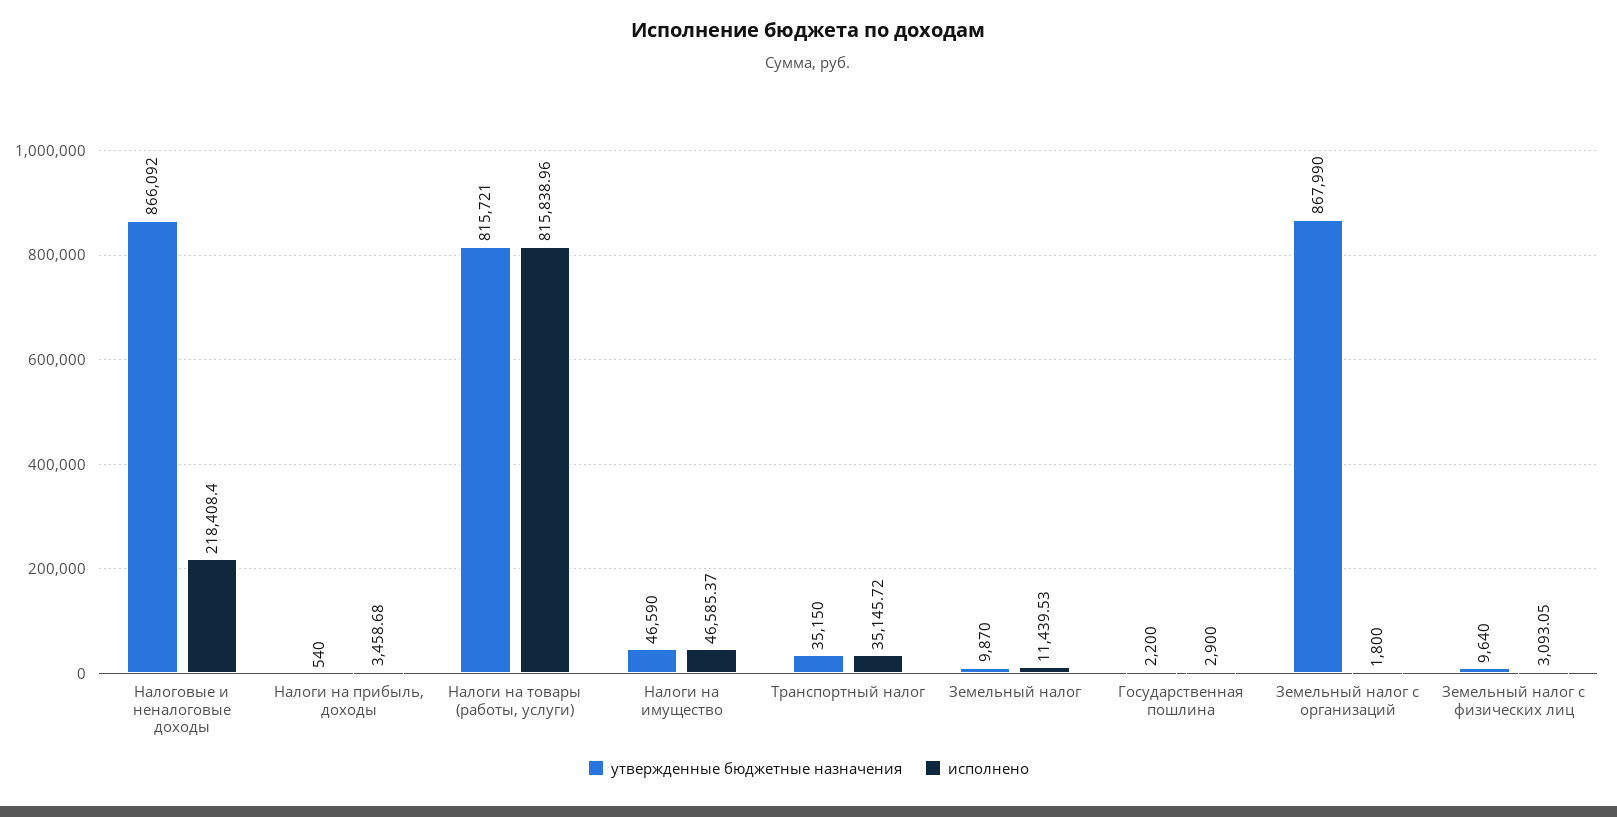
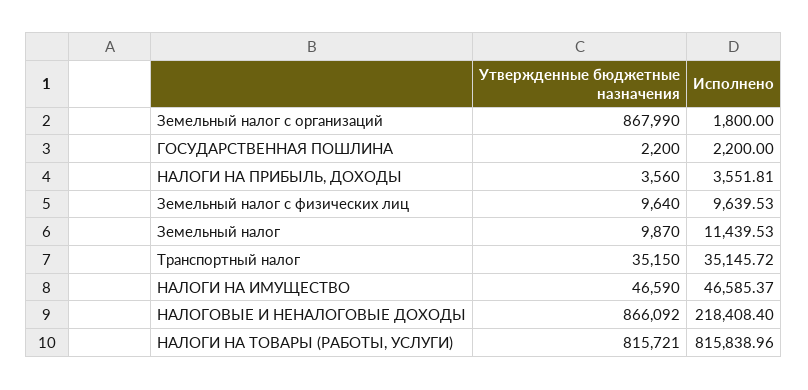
утвержденные бюджетные назначения, Налоги на прибыль, доходы: 540 -> 3560
исполнено, Налоги на прибыль, доходы: 3458.68 -> 3551.81
исполнено, Государственная пошлина: 2900 -> 2200
исполнено, Земельный налог с физических лиц: 3093.05 -> 9639.53

